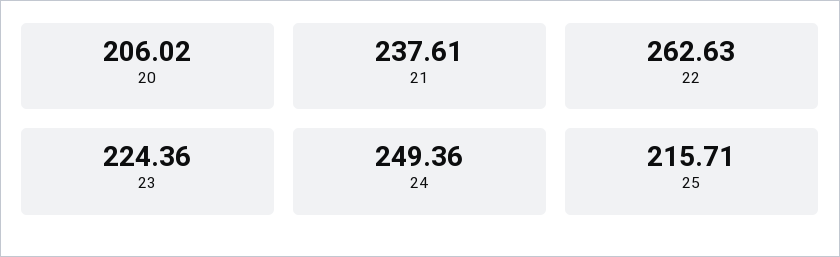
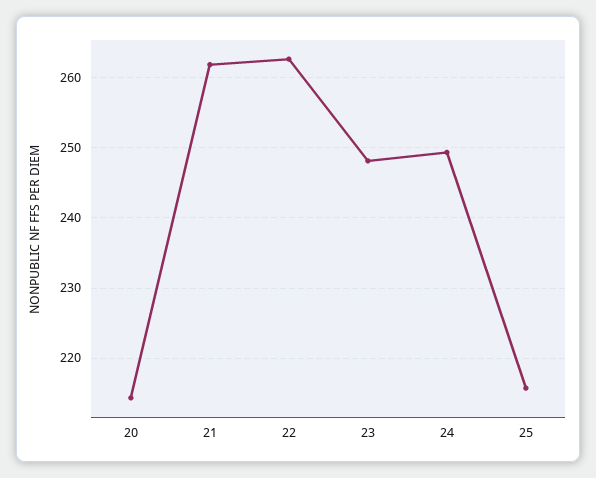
20: 206.02 -> 214
21: 237.61 -> 262
23: 224.36 -> 248

